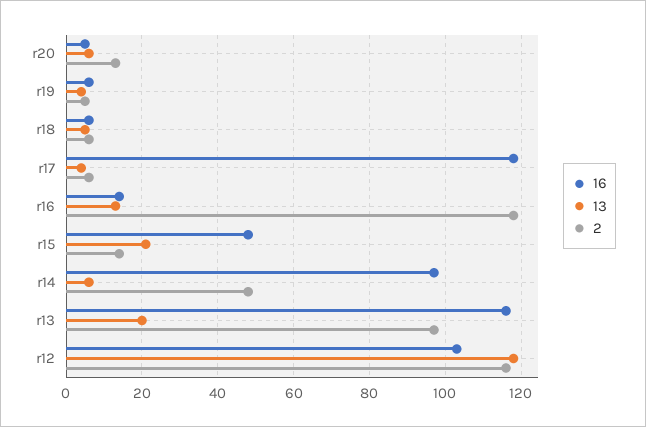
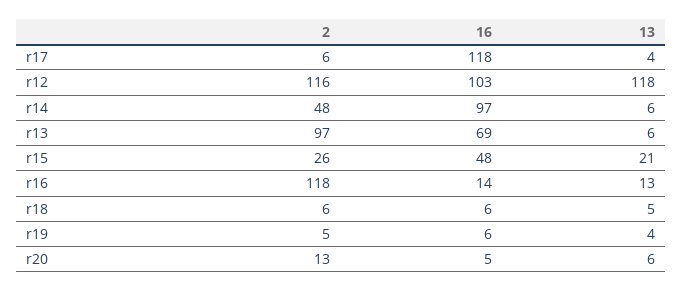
2, r15: 15 -> 26
16, r13: 115 -> 69
13, r13: 20 -> 6

